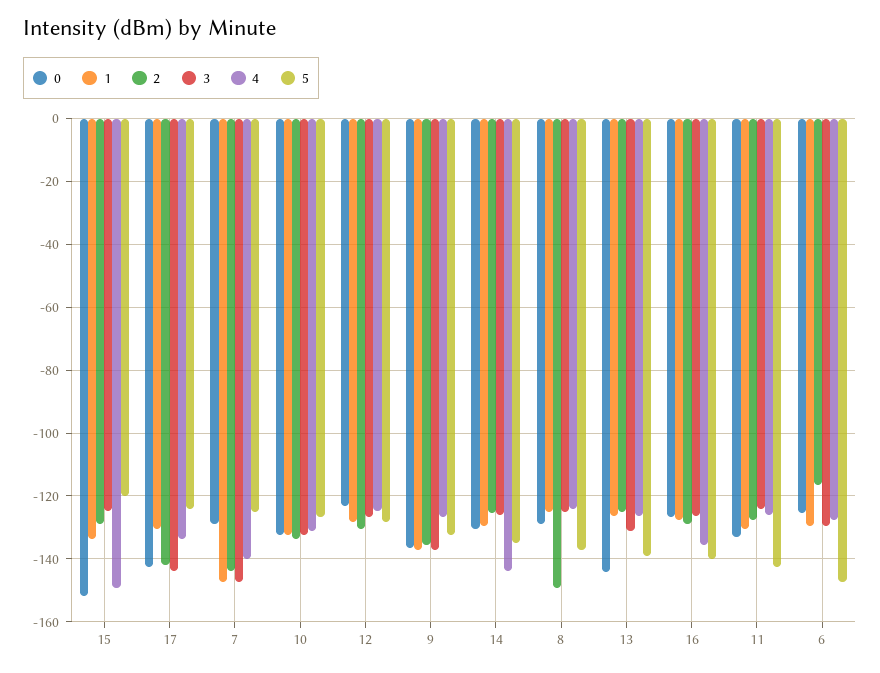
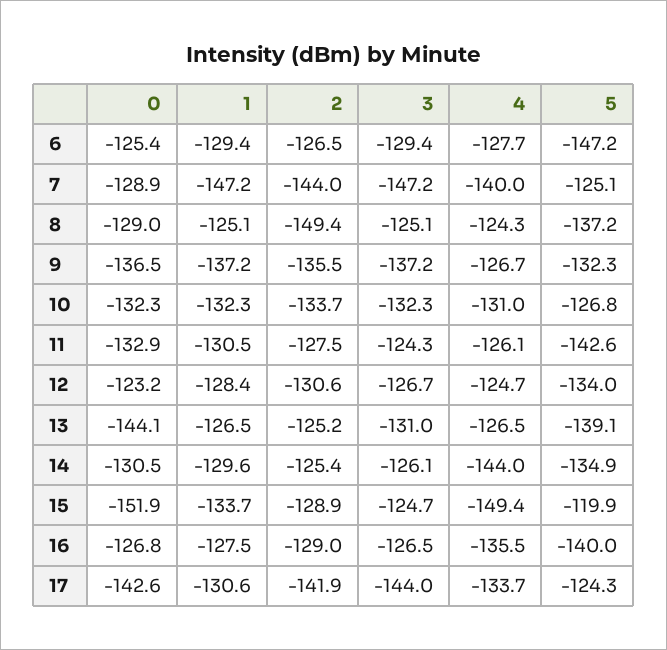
5, 12: -128 -> -134
2, 6: -116 -> -126.5

